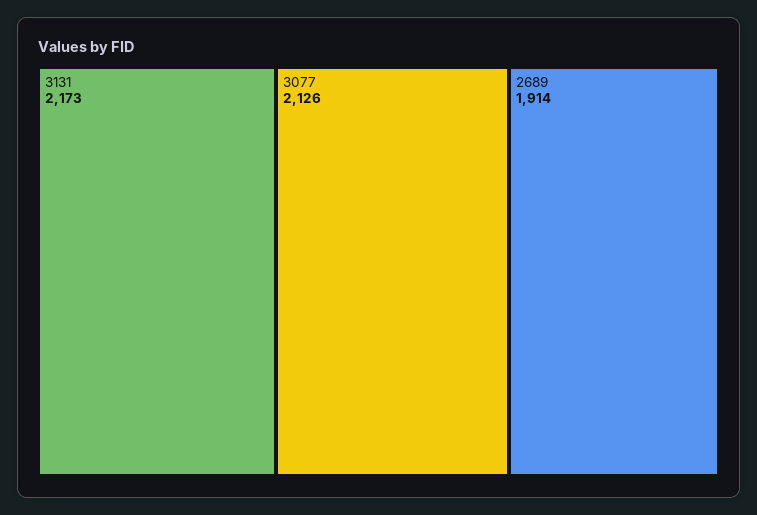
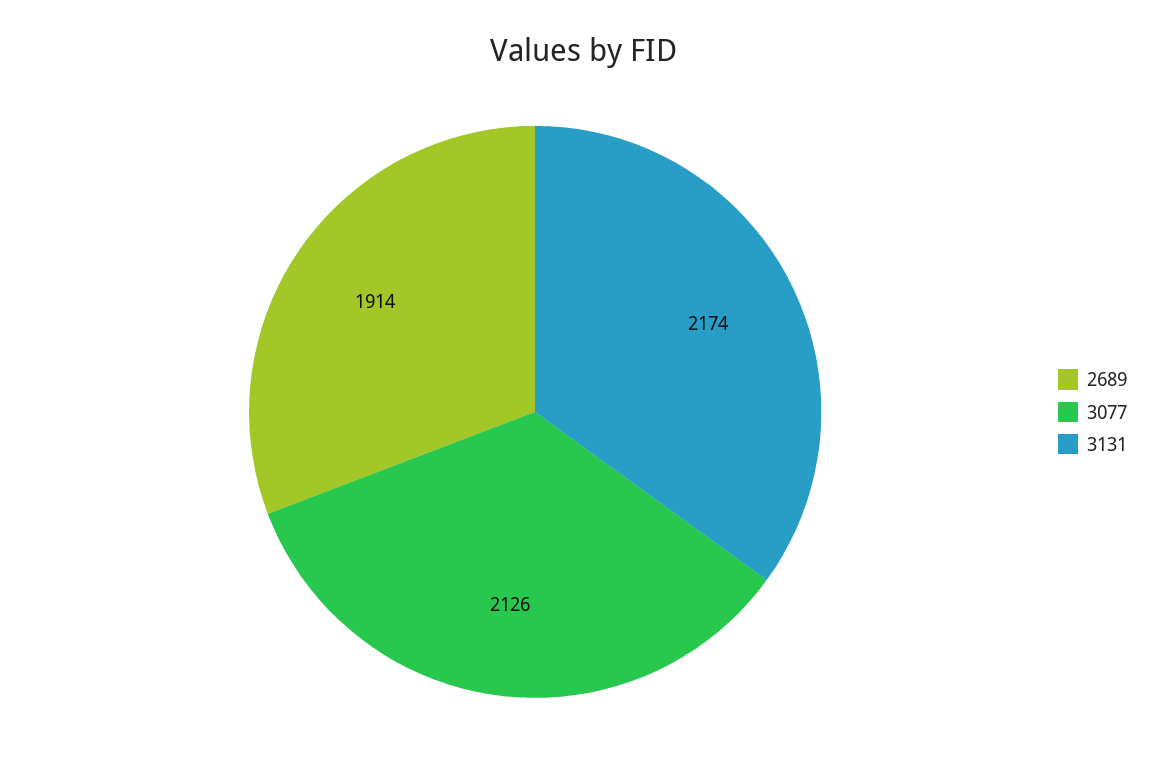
3131: 2173 -> 2174

